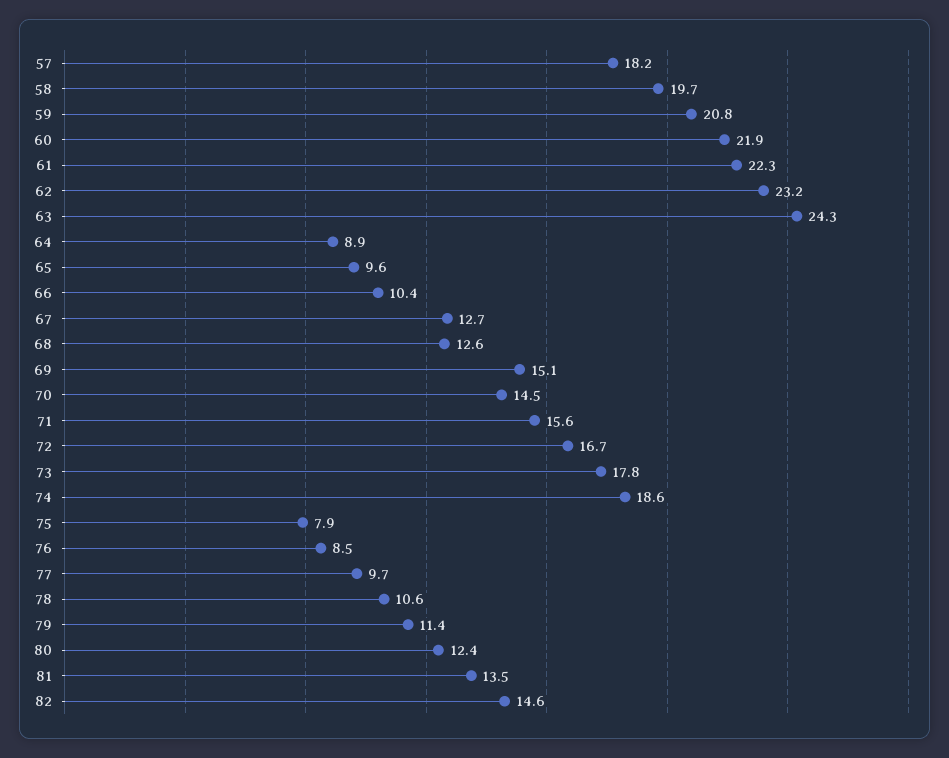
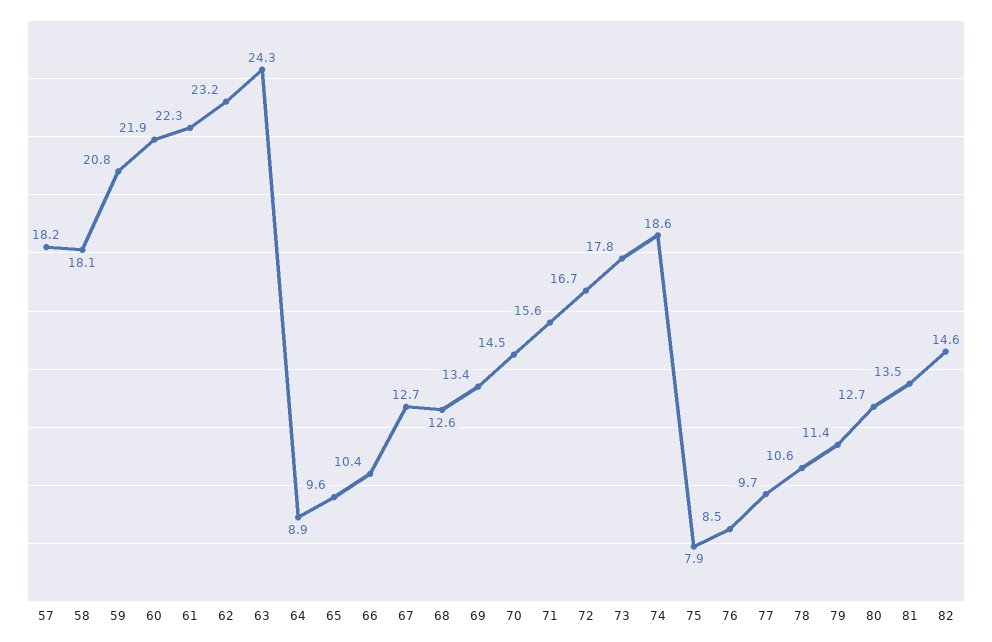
58: 19.7 -> 18.1
69: 15.1 -> 13.4
80: 12.4 -> 12.7

